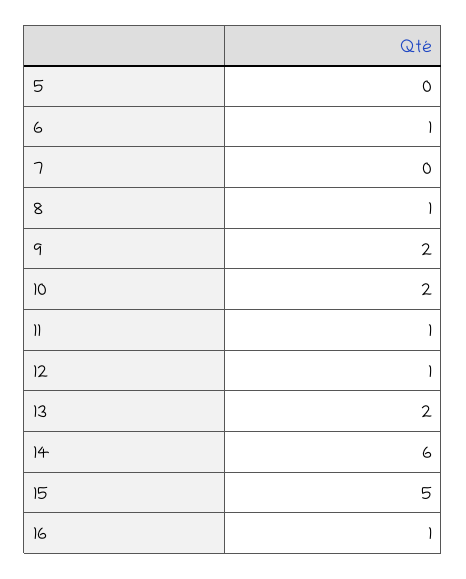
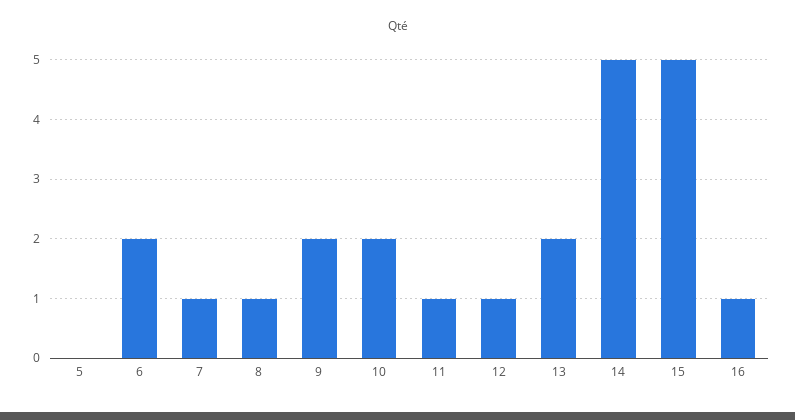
6: 1 -> 2
7: 0 -> 1
14: 6 -> 5

